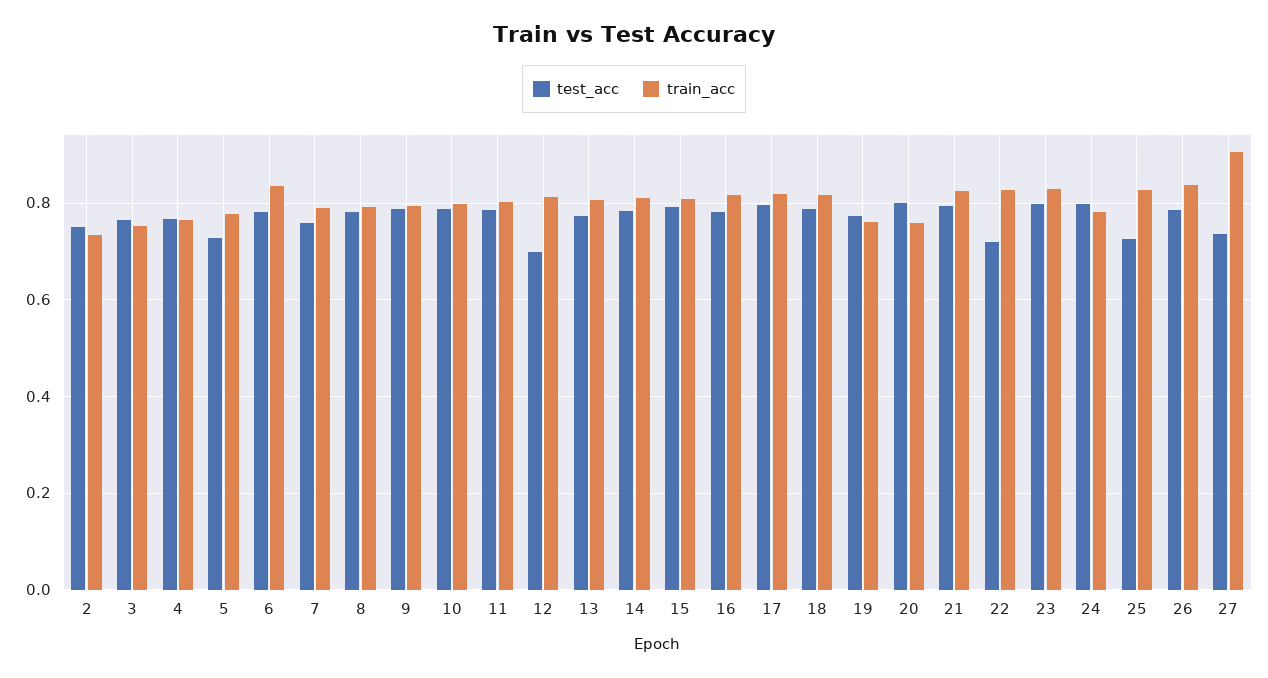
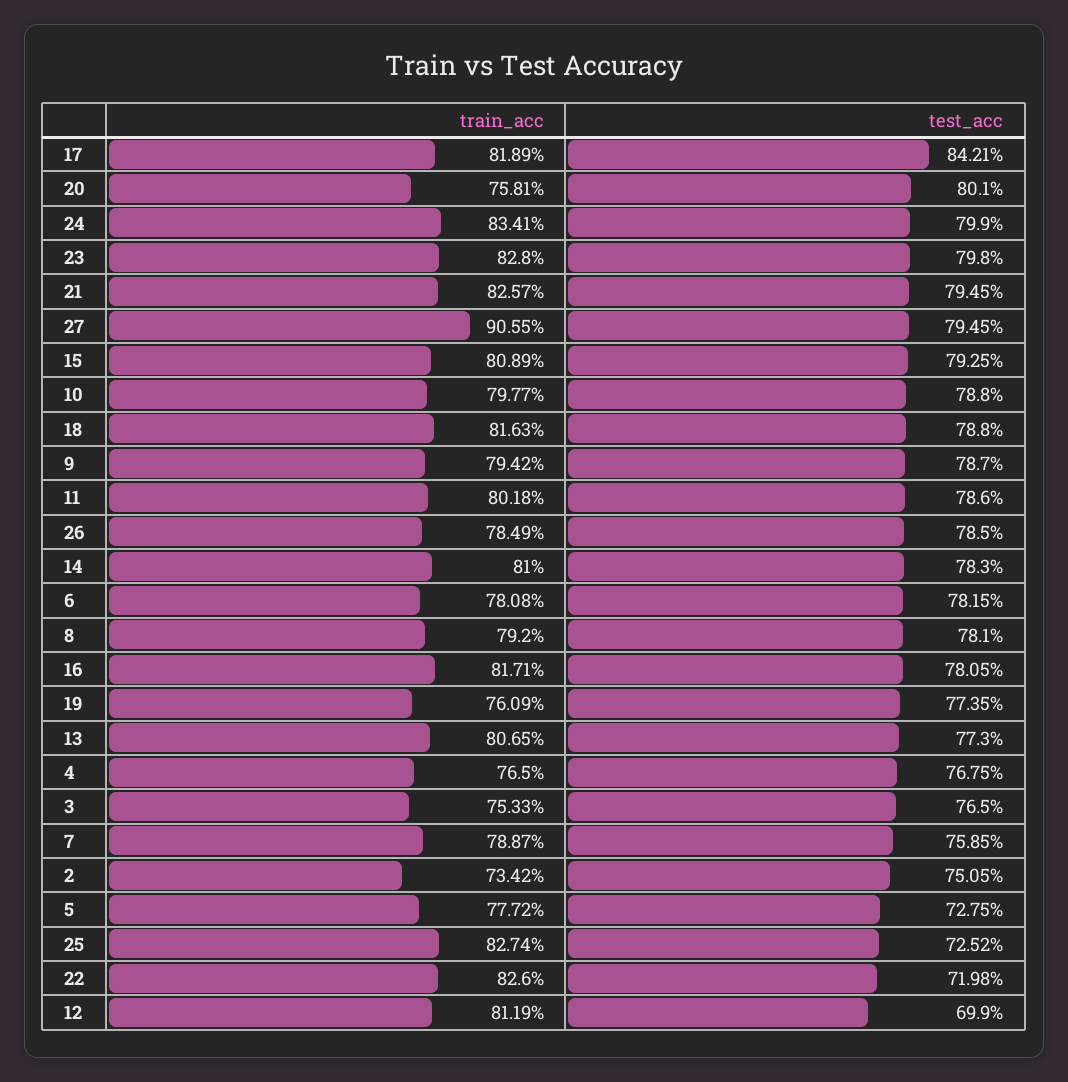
train_acc, 6: 0.84 -> 0.7808
test_acc, 17: 0.8 -> 0.8421
train_acc, 24: 0.78 -> 0.8341
train_acc, 26: 0.84 -> 0.7849
test_acc, 27: 0.74 -> 0.7945

